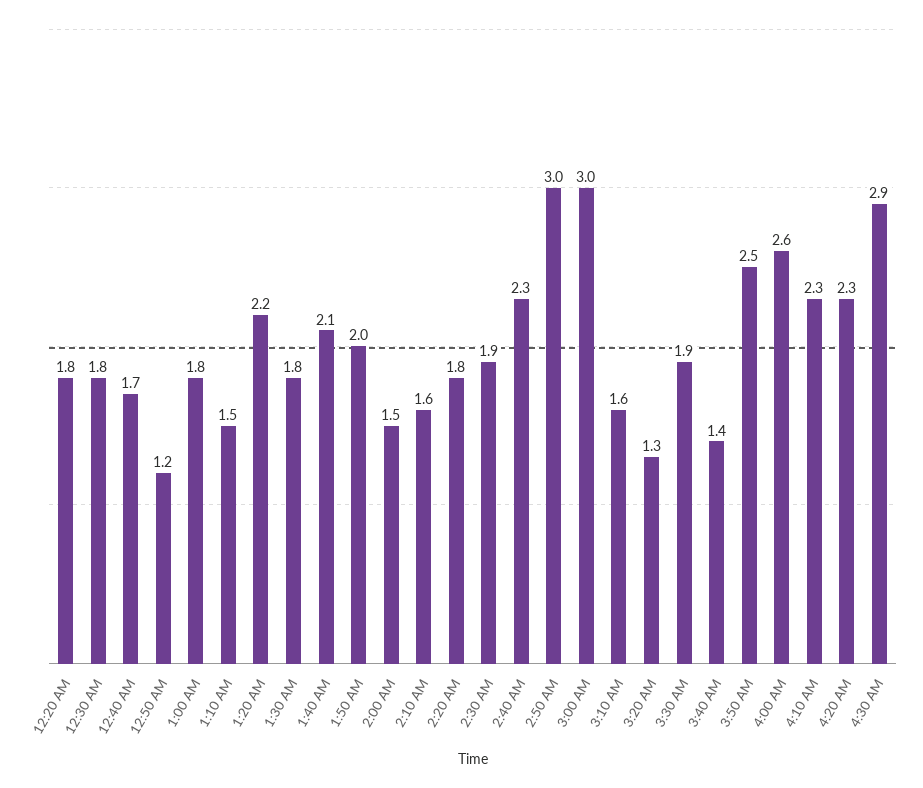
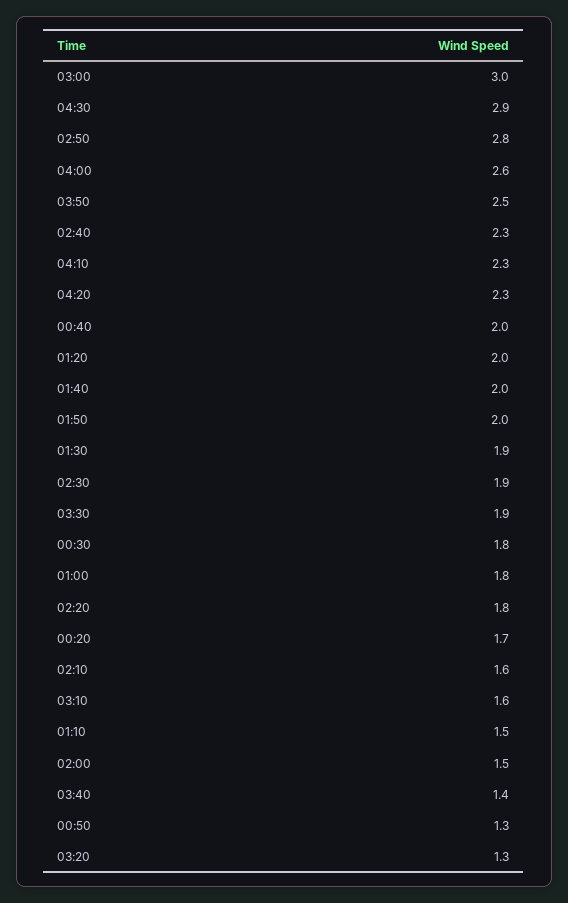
12:20 AM: 1.8 -> 1.7
12:40 AM: 1.7 -> 2
12:50 AM: 1.2 -> 1.3
1:20 AM: 2.2 -> 2
1:30 AM: 1.8 -> 1.9
1:40 AM: 2.1 -> 2
2:50 AM: 3 -> 2.8

